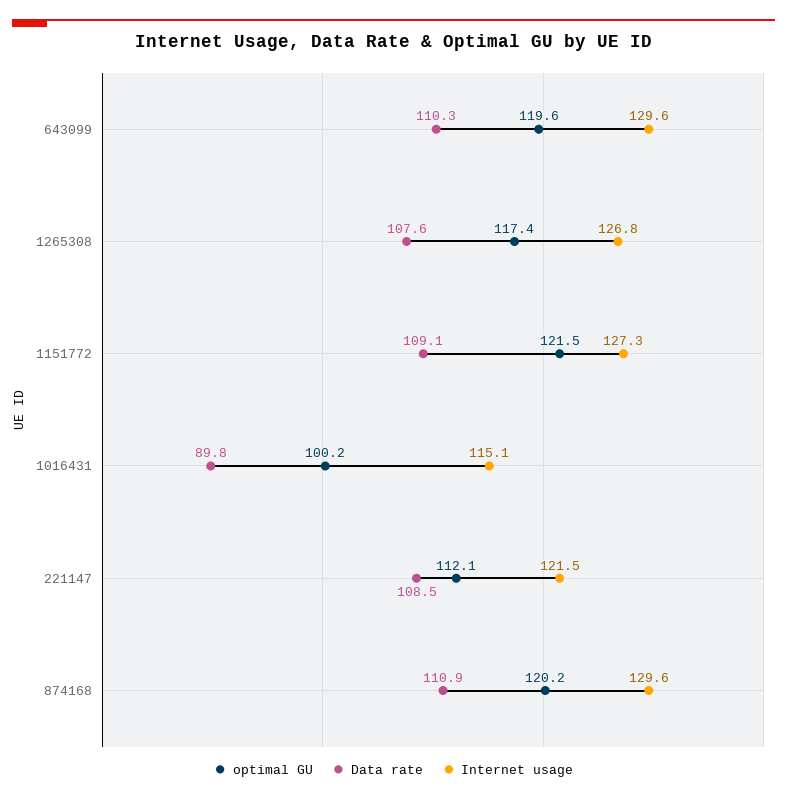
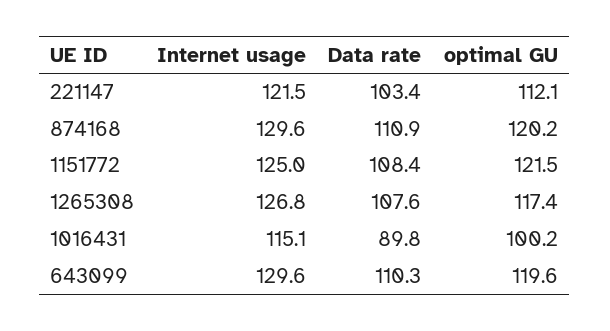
Data rate, 1151772: 109.1 -> 108.4
Internet usage, 1151772: 127.3 -> 125
Data rate, 221147: 108.5 -> 103.4

